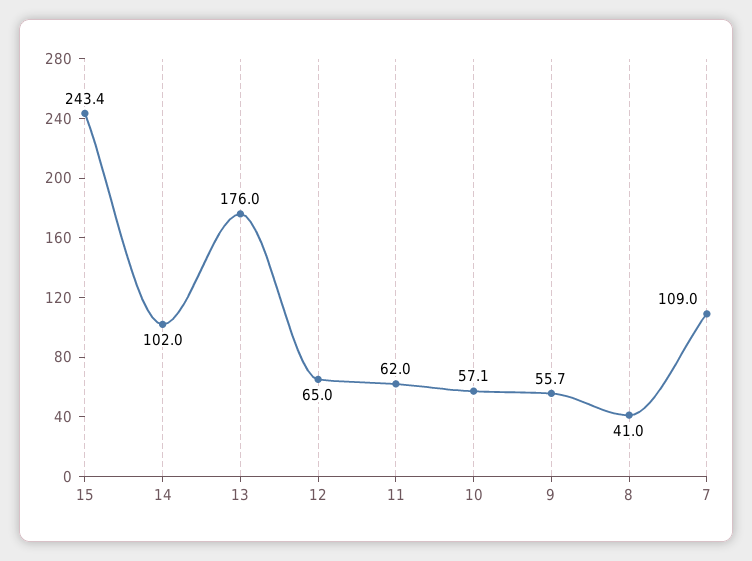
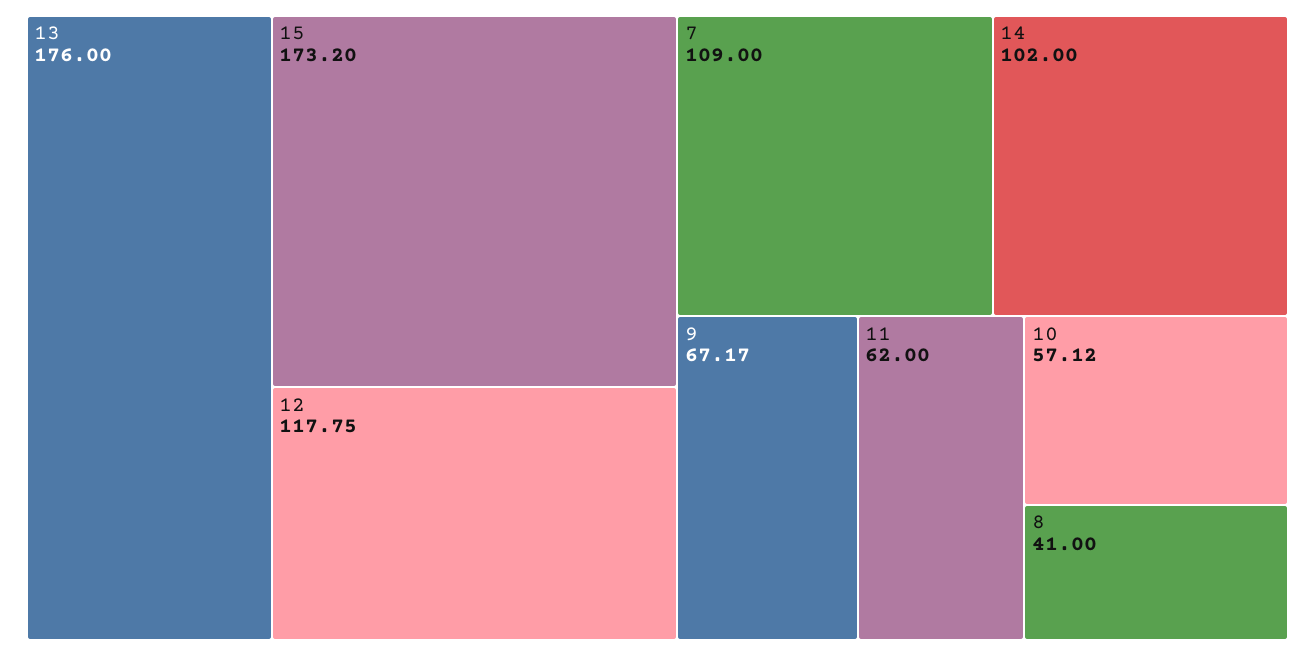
15: 243.4 -> 173.2
12: 65 -> 117.75
9: 55.7 -> 67.17

